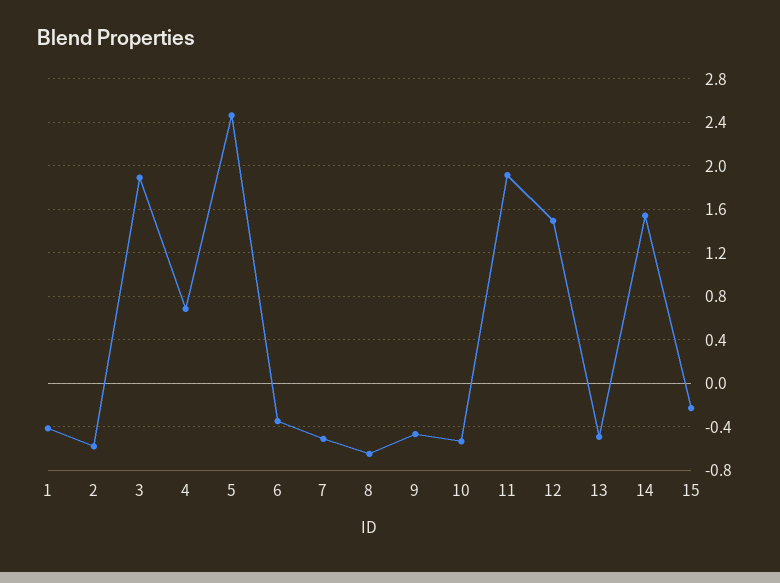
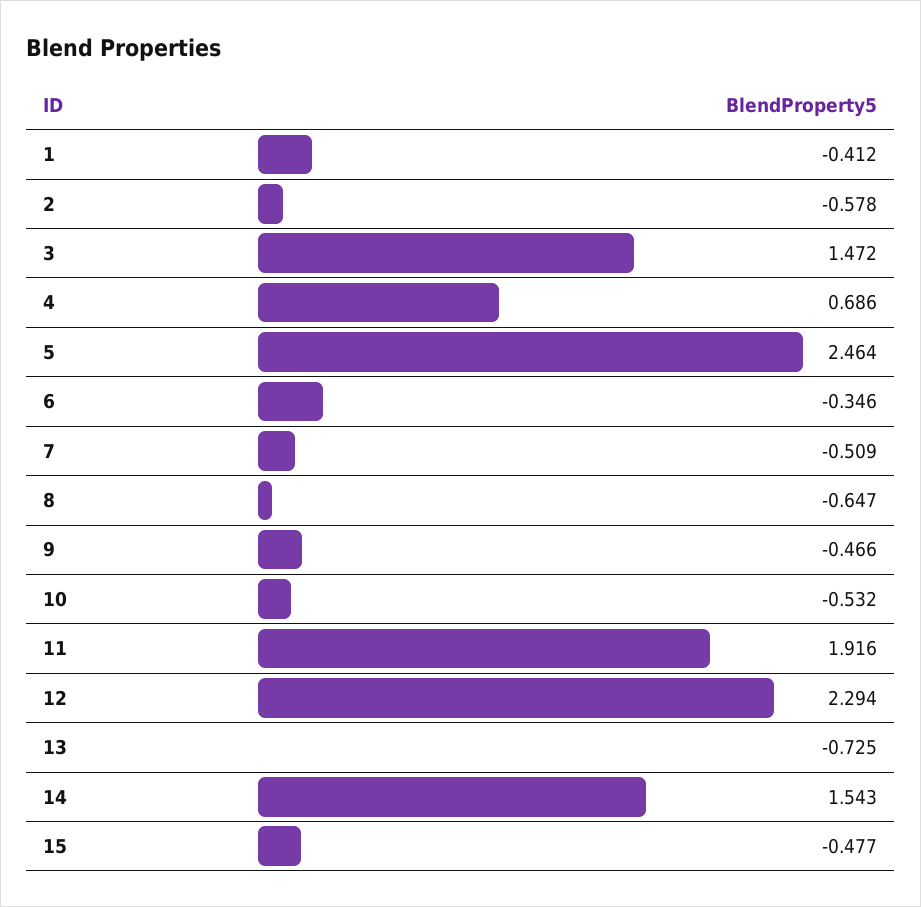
3: 1.9 -> 1.472
12: 1.5 -> 2.294
13: -0.5 -> -0.725
15: -0.2 -> -0.477

